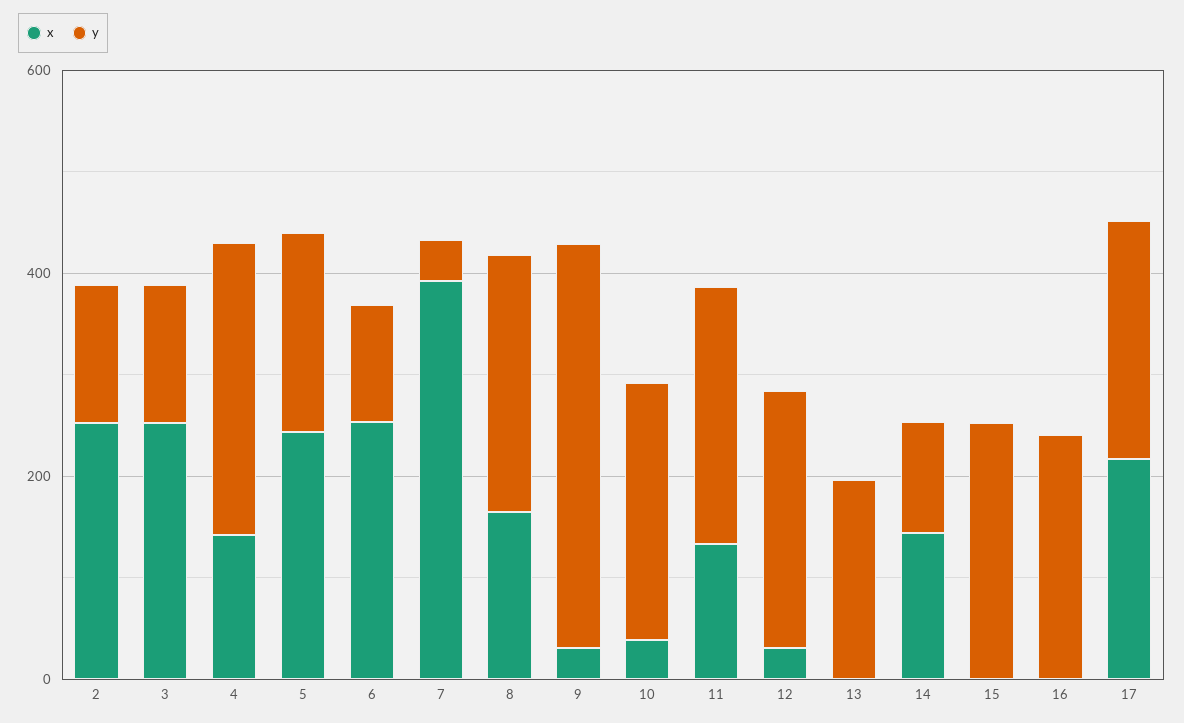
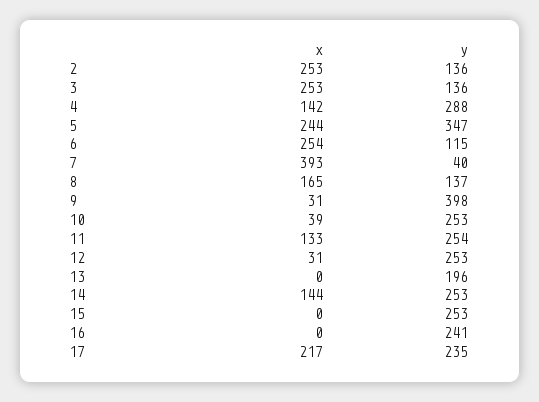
y, 5: 200 -> 347
y, 8: 250 -> 137
y, 14: 100 -> 253

